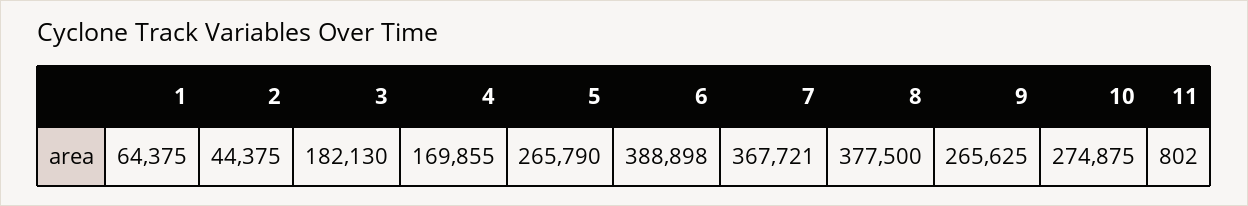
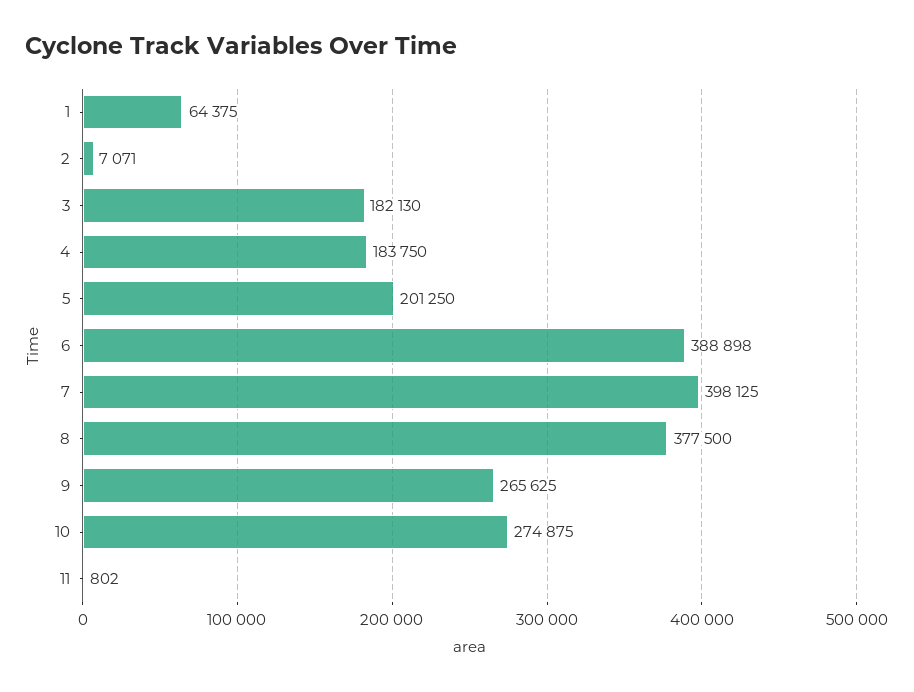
2: 44375 -> 7071
4: 169855 -> 183750
5: 265790 -> 201250
7: 367721 -> 398125

